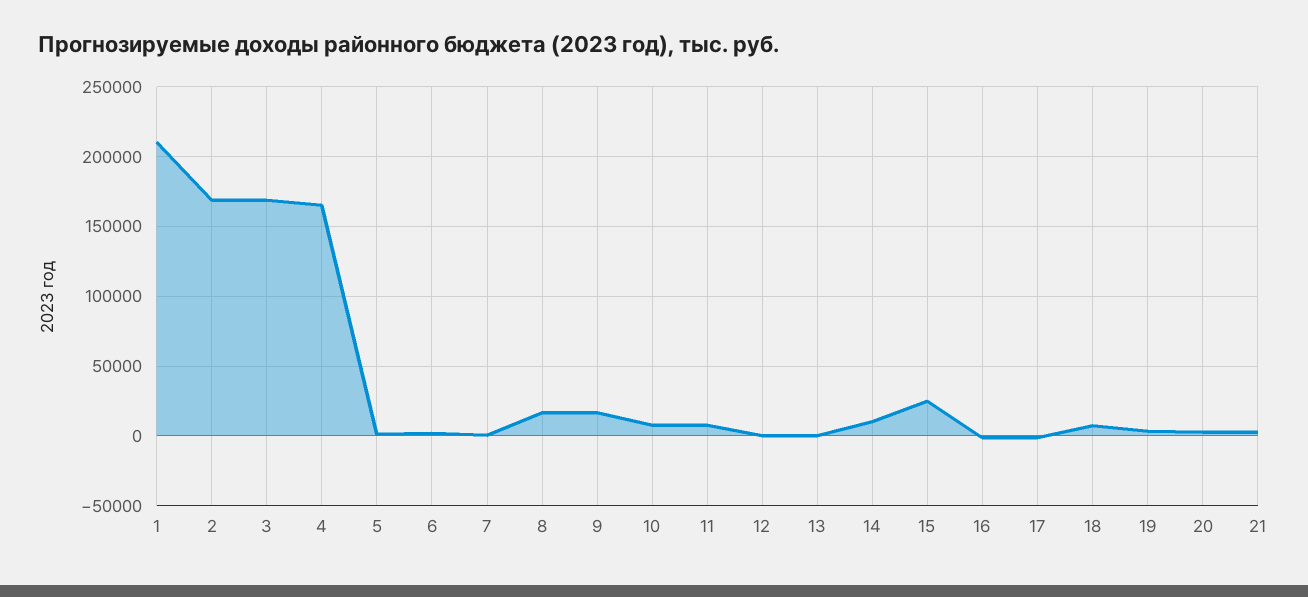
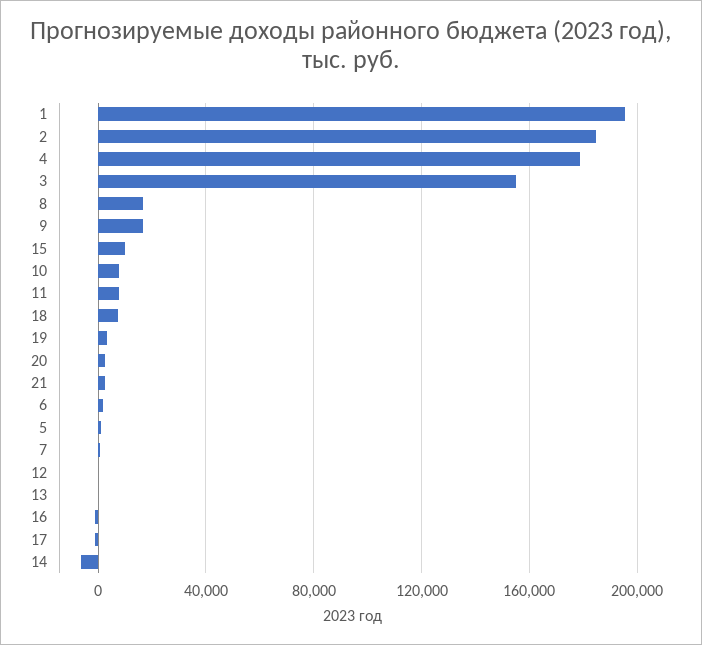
1: 210000 -> 195000
2: 170000 -> 185000
3: 170000 -> 155000
4: 165000 -> 180000
14: 10000 -> -5000
15: 25000 -> 10000

